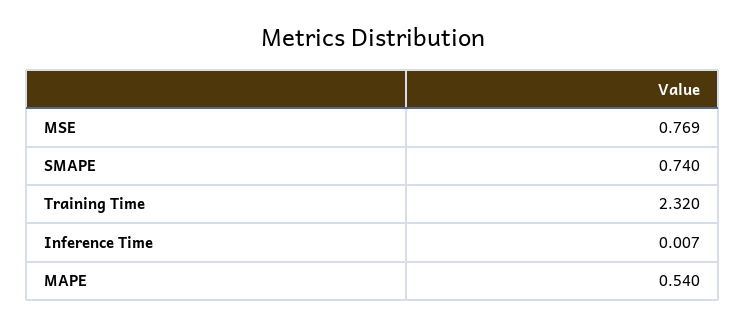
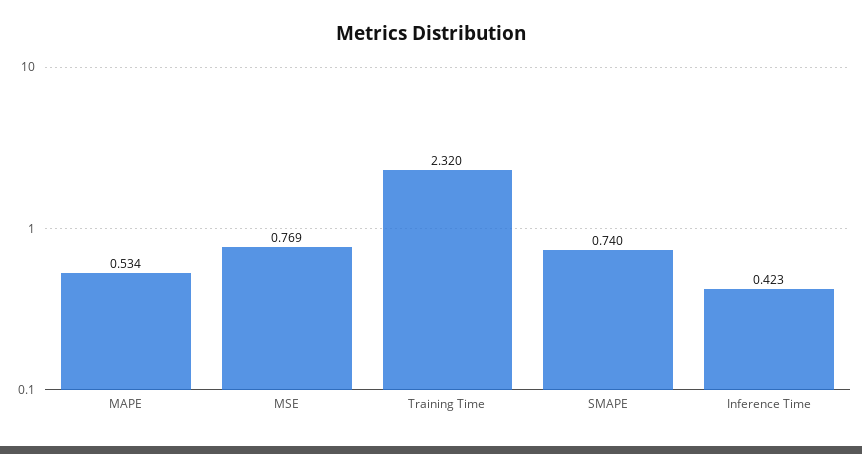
Inference Time: 0.007 -> 0.423
MAPE: 0.54 -> 0.534

